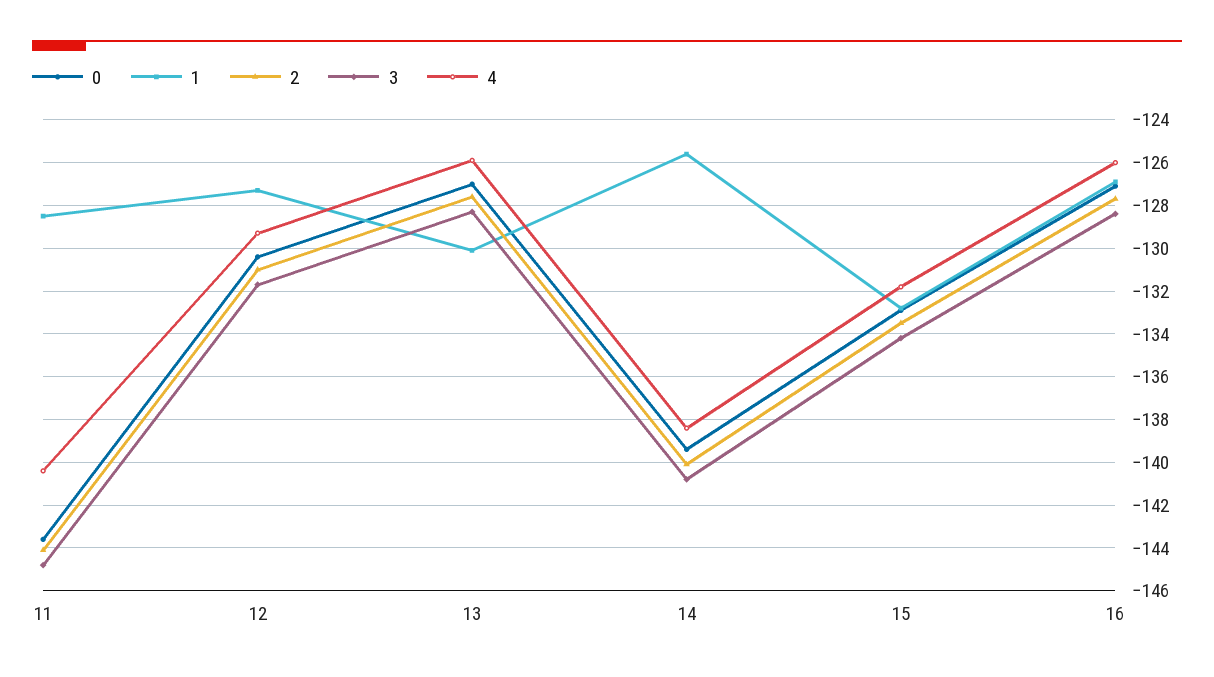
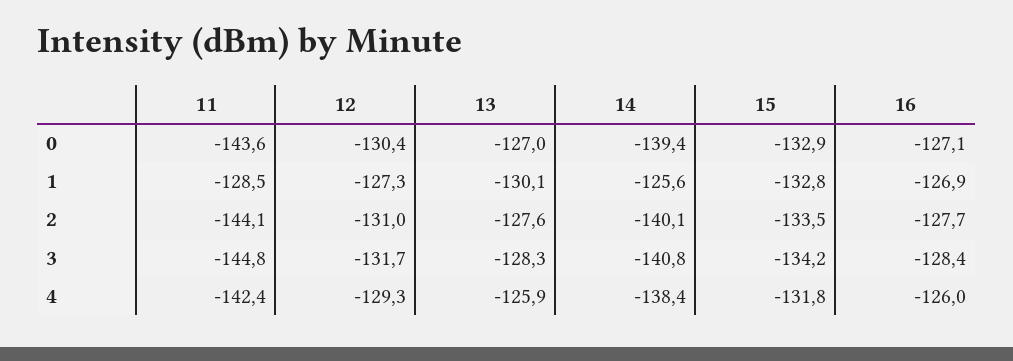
4, 11: -140.5 -> -142.4

